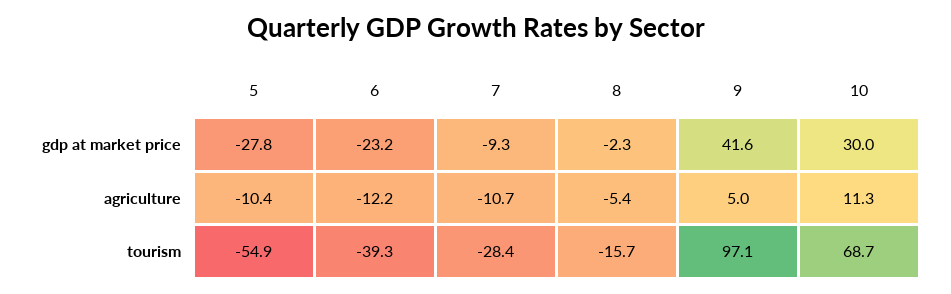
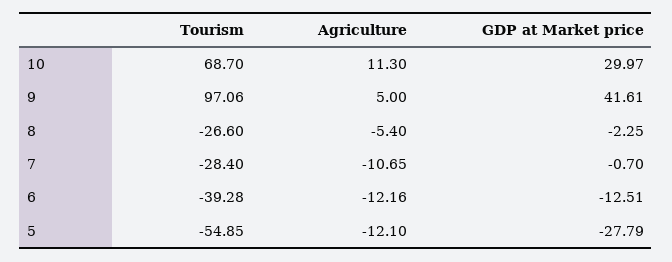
6, gdp at market price: -23.2 -> -12.51
7, gdp at market price: -9.3 -> -0.7
5, agriculture: -10.4 -> -12.1
8, tourism: -15.7 -> -26.6

